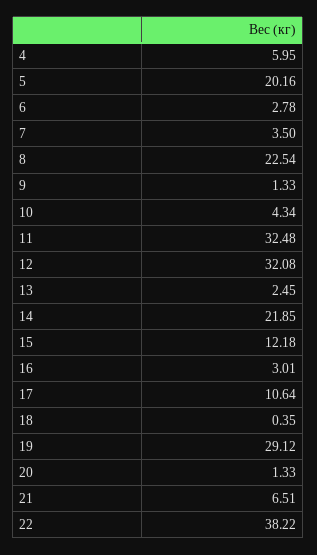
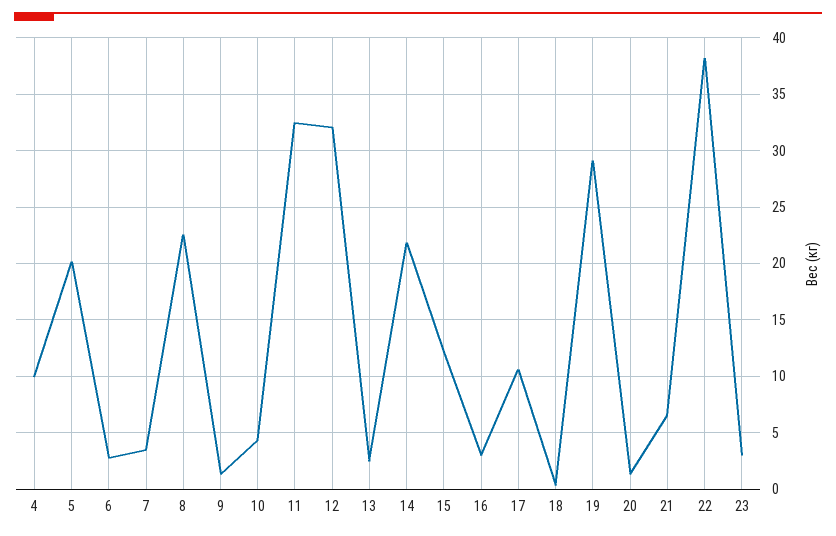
4: 5.95 -> 10
23: none -> 3

